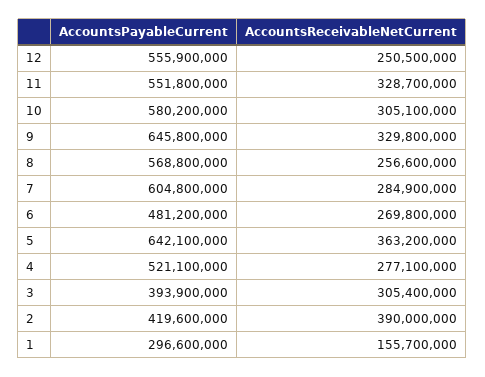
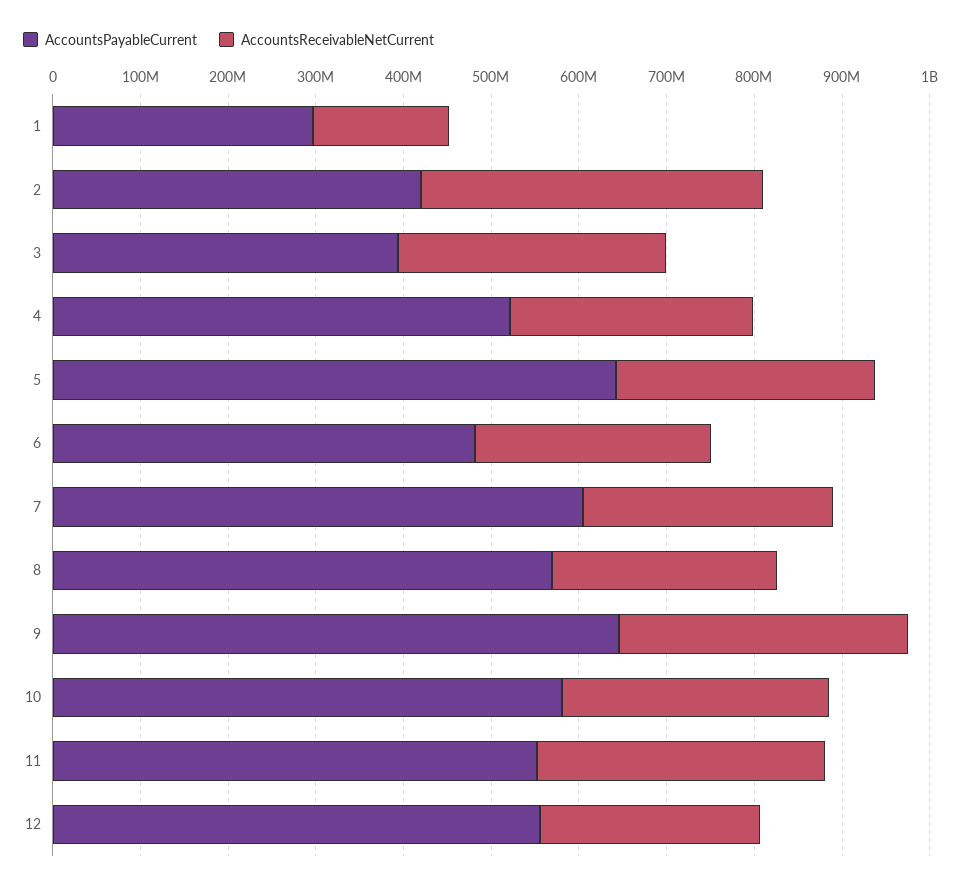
AccountsReceivableNetCurrent, 5: 363200000 -> 300000000

